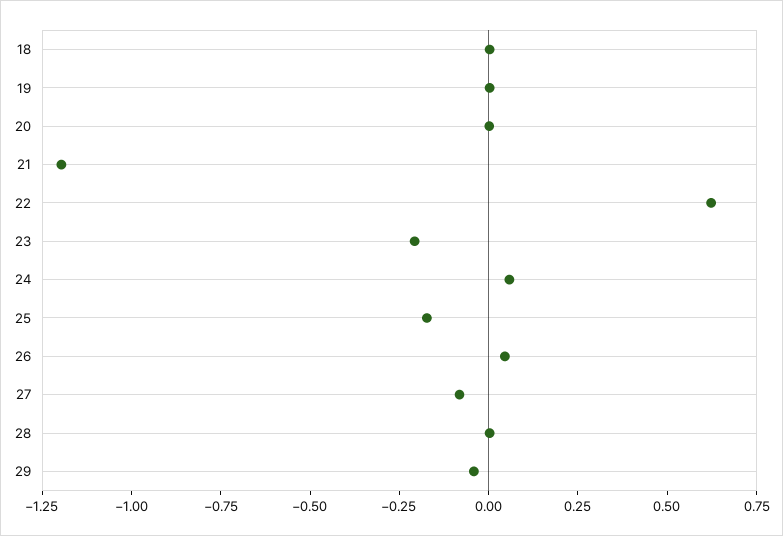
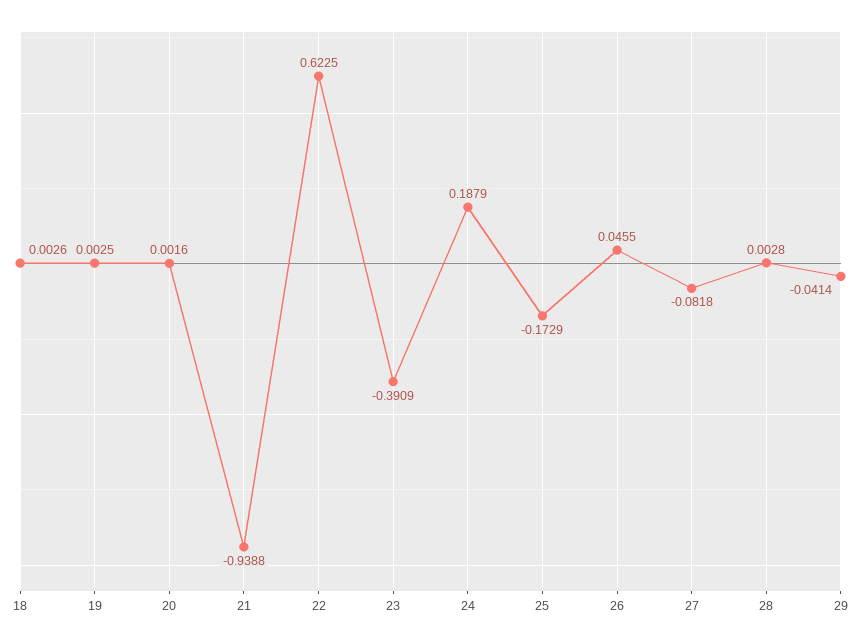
21: -1.2 -> -0.9388
23: -0.2 -> -0.3909
24: 0.05 -> 0.1879

